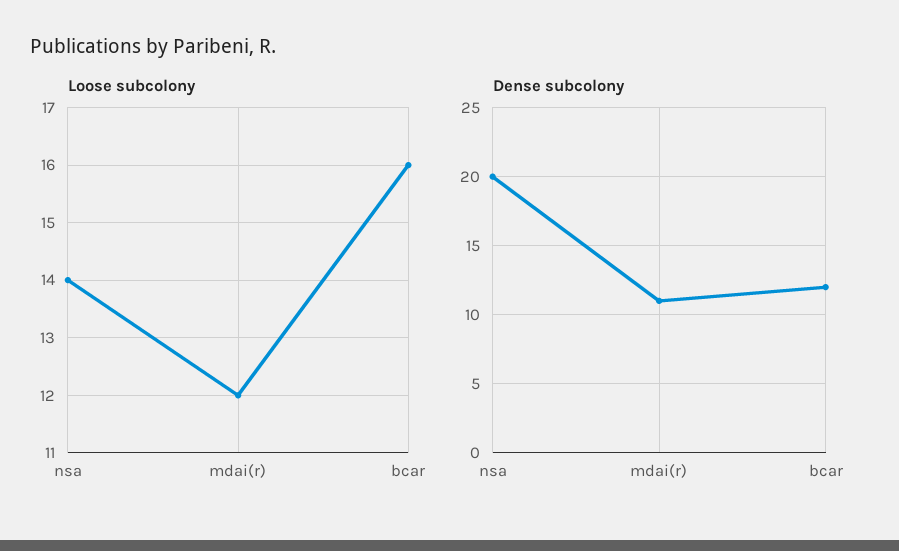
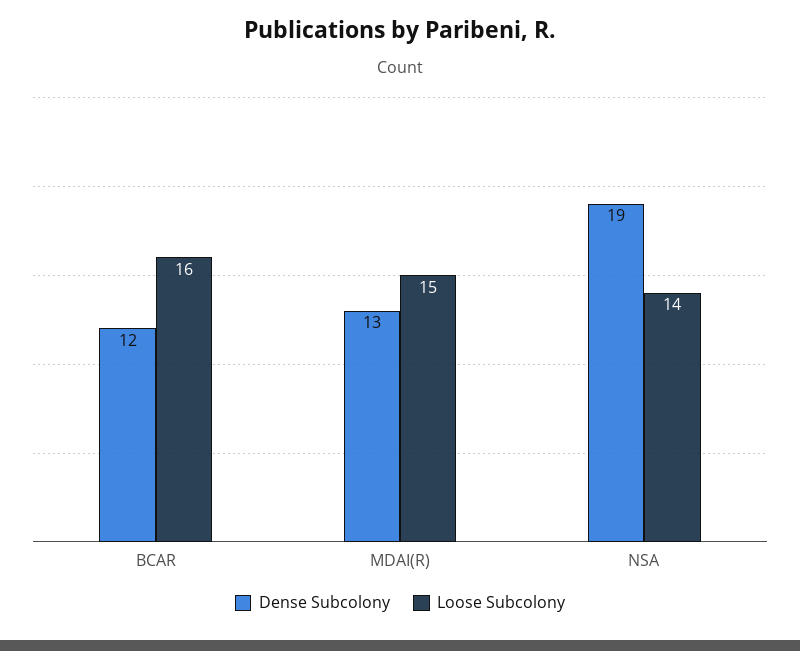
Loose subcolony, mdai(r): 12 -> 15
Dense subcolony, nsa: 20 -> 19
Dense subcolony, mdai(r): 11 -> 13

